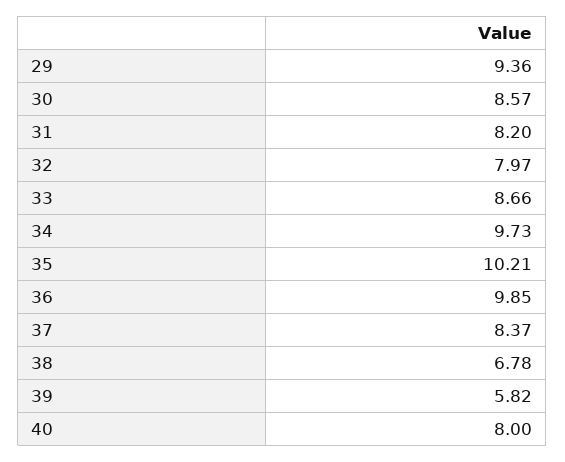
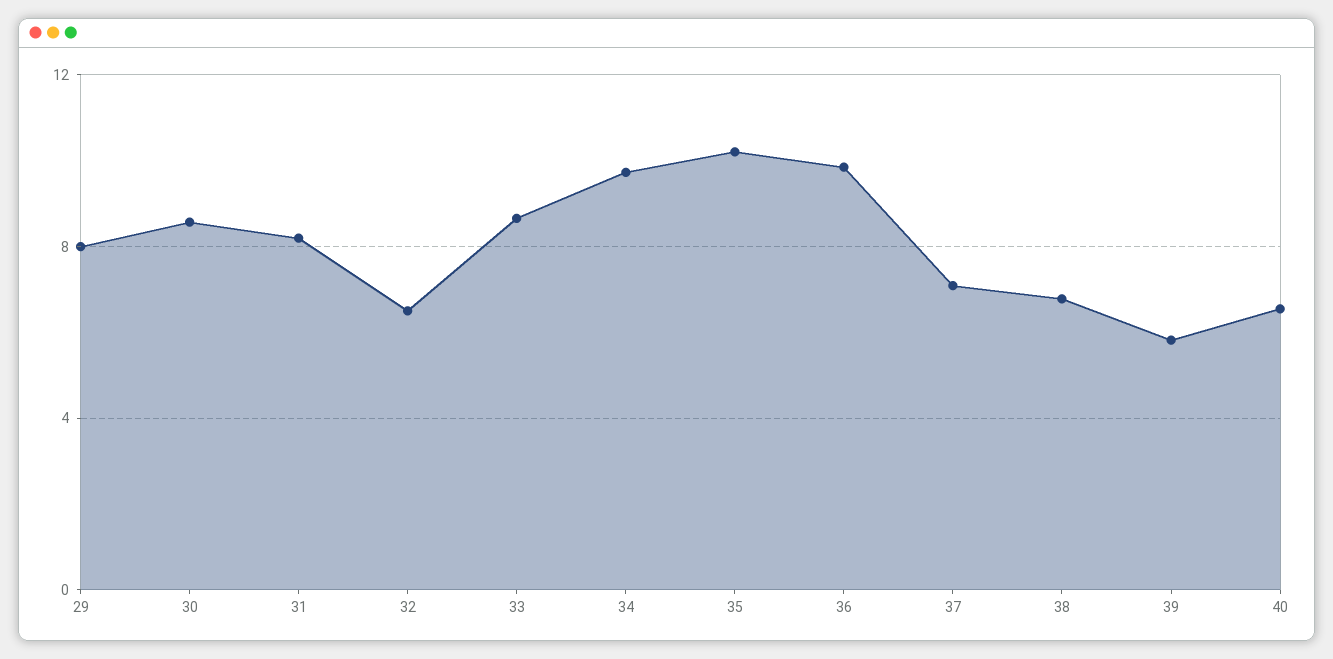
29: 9.36 -> 8
32: 7.97 -> 6.5
37: 8.37 -> 7
40: 8 -> 6.5

